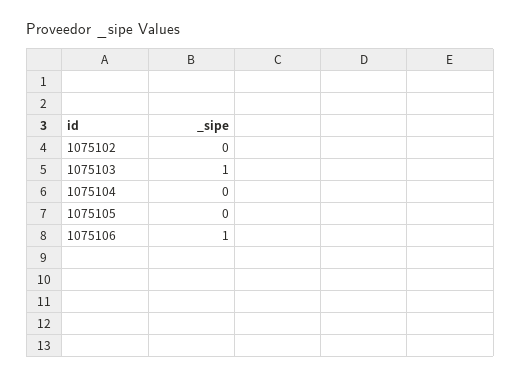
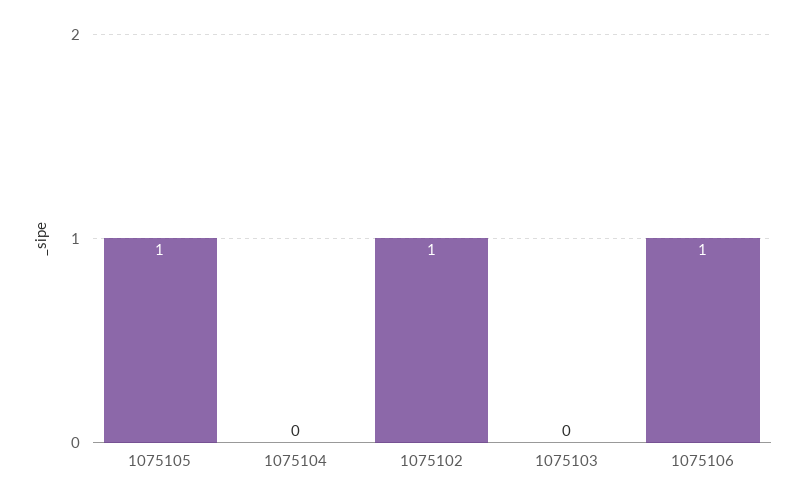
1075102: 0 -> 1
1075103: 1 -> 0
1075105: 0 -> 1

